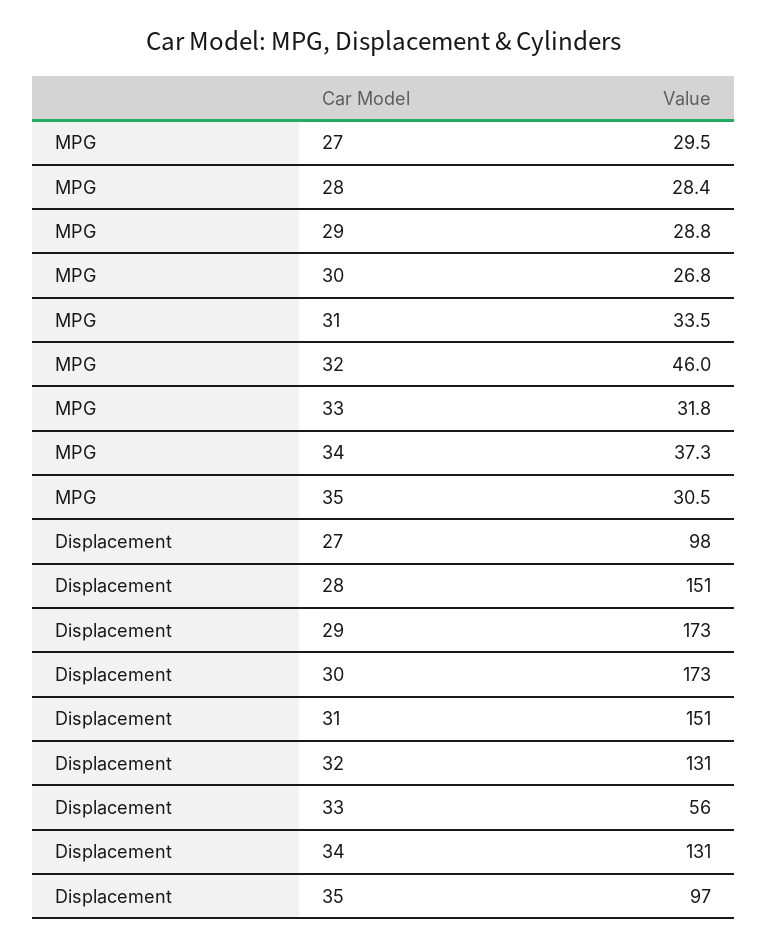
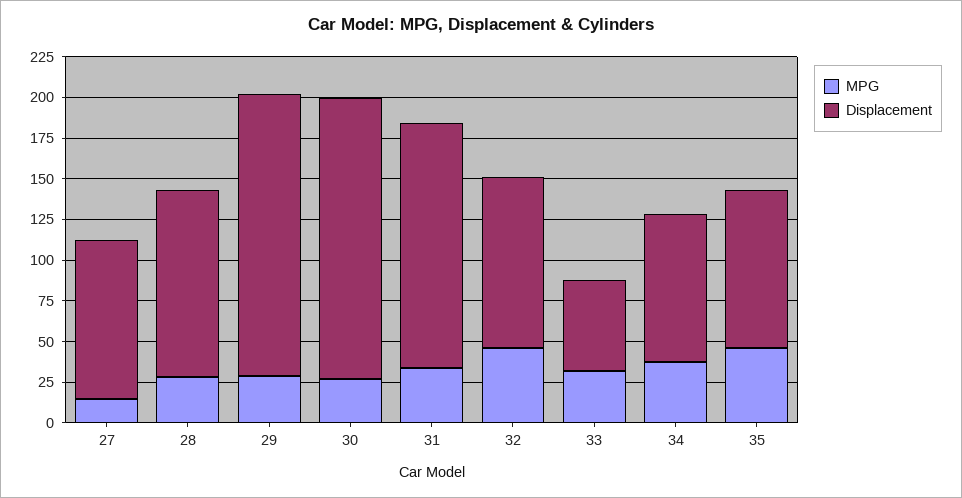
MPG, 27: 29.5 -> 15
MPG, 35: 30.5 -> 45
Displacement, 28: 151 -> 115
Displacement, 32: 131 -> 105
Displacement, 34: 131 -> 90

